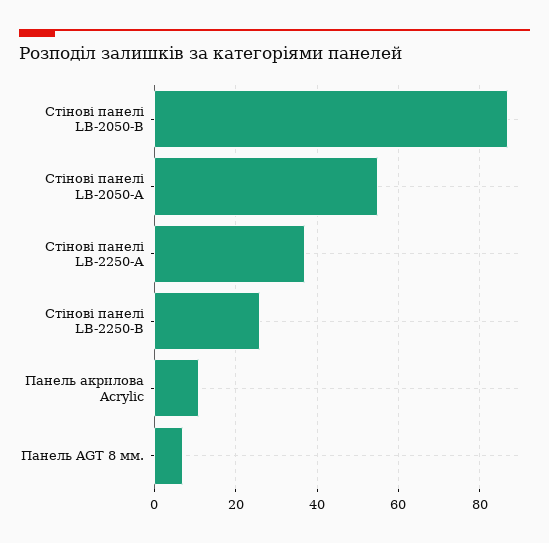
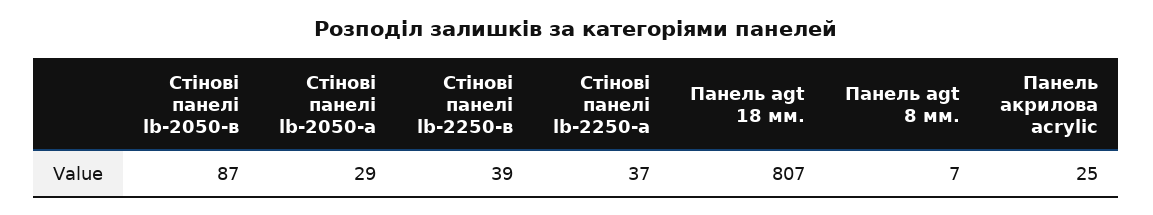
Стінові панелі LB-2050-А: 55 -> 29
Стінові панелі LB-2250-В: 25 -> 39
Панель акрилова Acrylic: 10 -> 25
Панель agt 18 мм.: none -> 807

